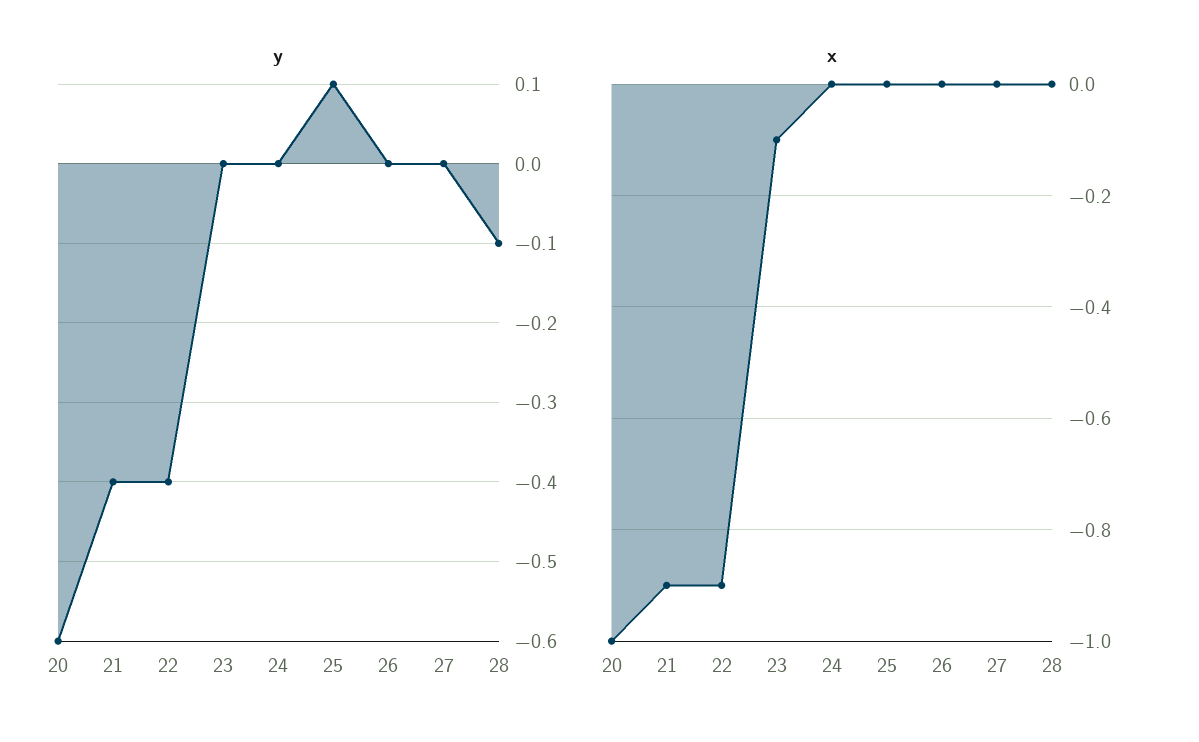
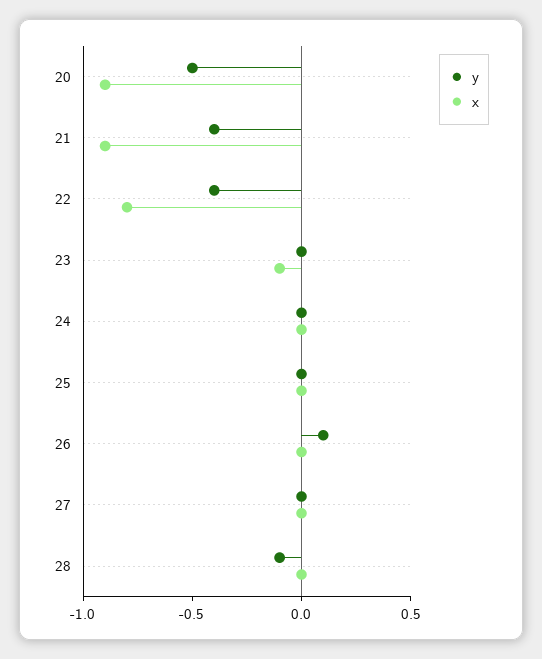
y, 20: -0.6 -> -0.5
y, 25: 0.1 -> 0
y, 26: 0 -> 0.1
x, 20: -1 -> -0.9
x, 22: -0.9 -> -0.8

